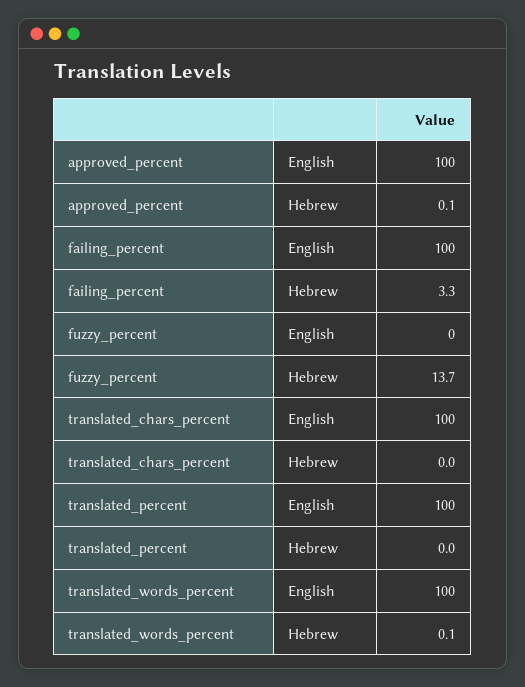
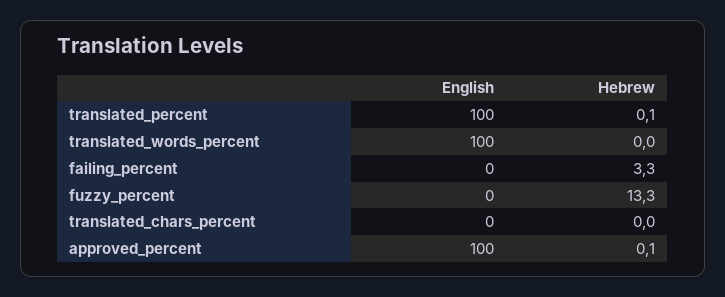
failing_percent, English: 100 -> 0
fuzzy_percent, Hebrew: 13.7 -> 13.3
translated_chars_percent, English: 100 -> 0
translated_percent, Hebrew: 0 -> 0.1
translated_words_percent, Hebrew: 0.1 -> 0

